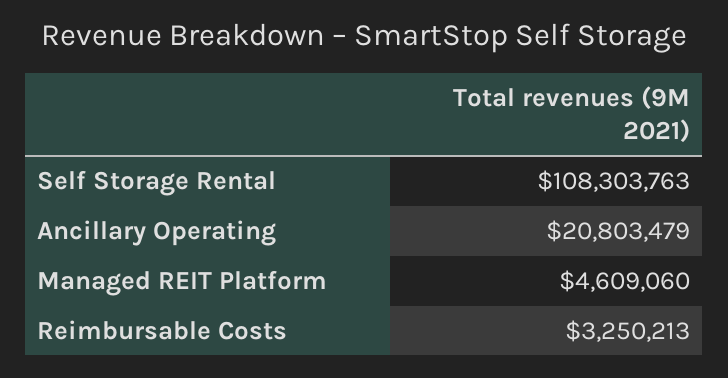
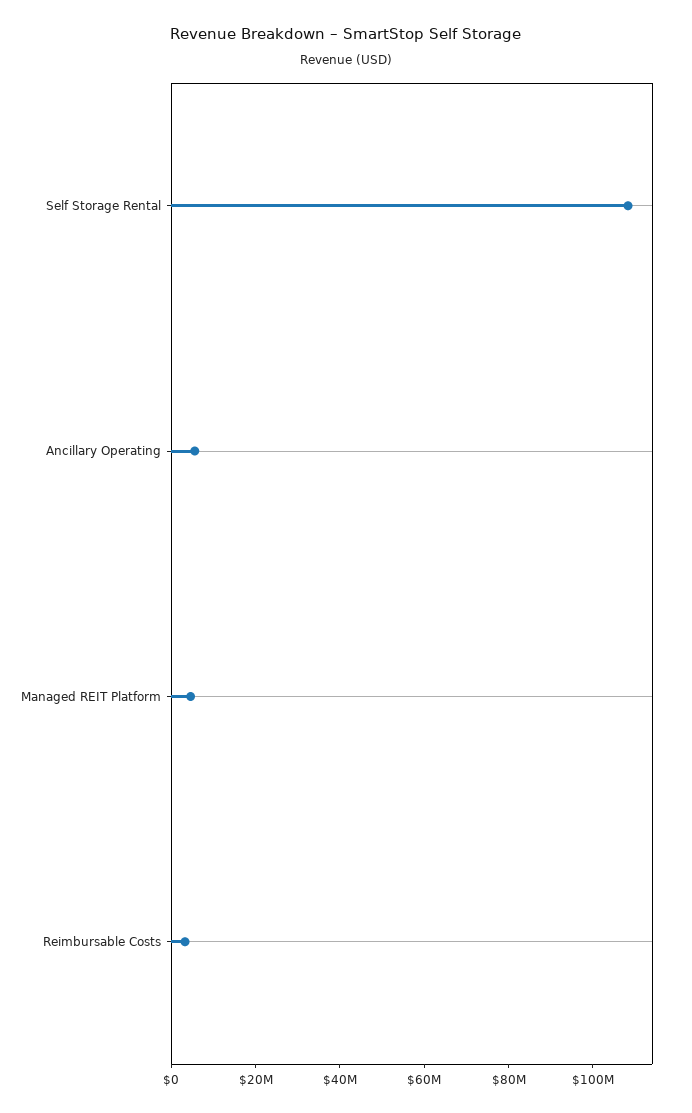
Ancillary Operating: 20803479 -> 5000000

